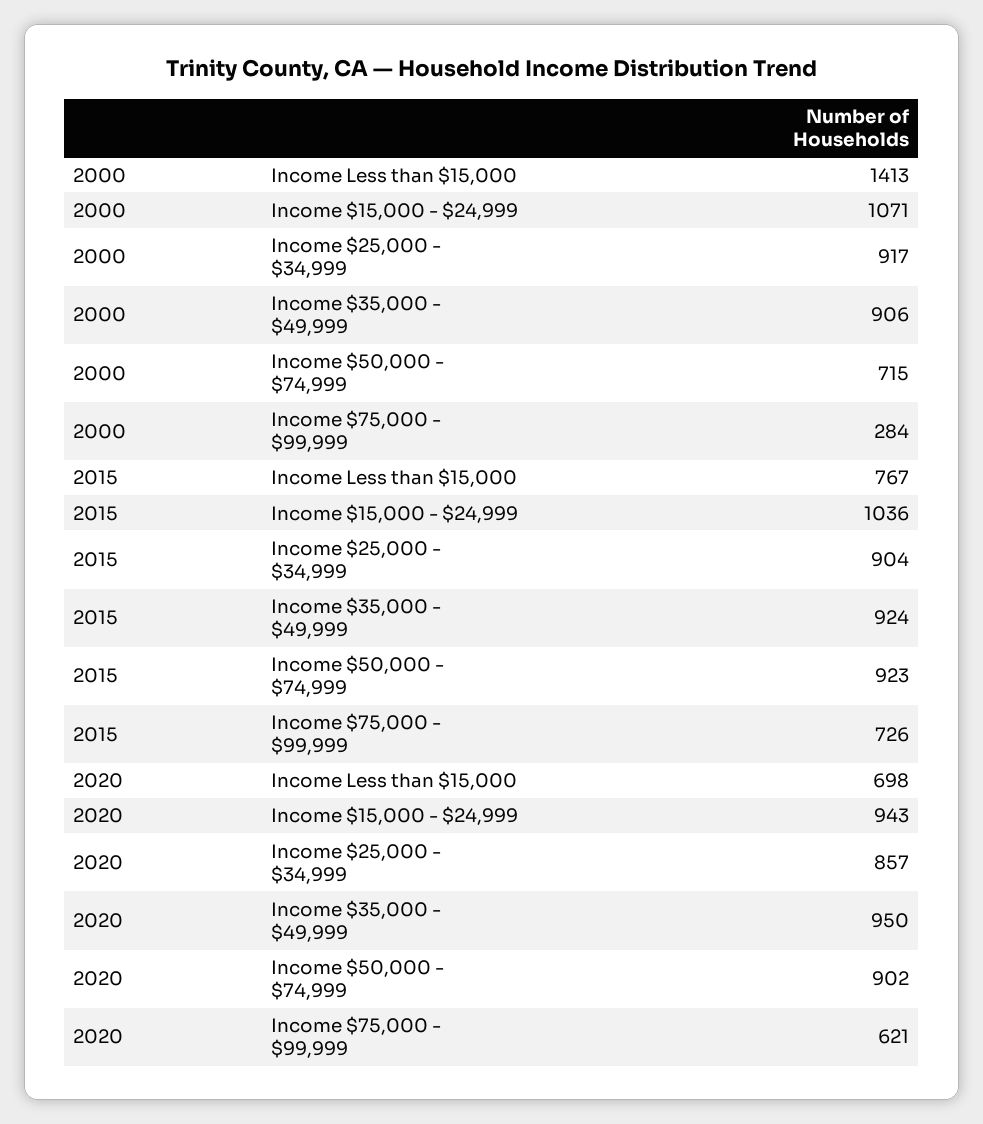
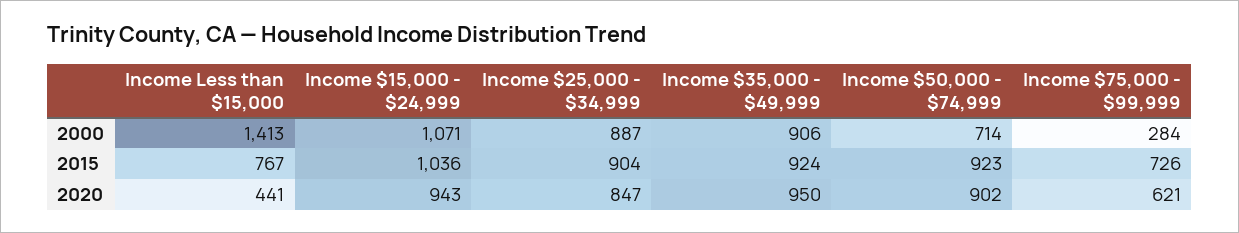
2000, Income $25,000 - $34,999: 917 -> 887
2000, Income $50,000 - $74,999: 715 -> 714
2020, Income Less than $15,000: 698 -> 441
2020, Income $25,000 - $34,999: 857 -> 847

